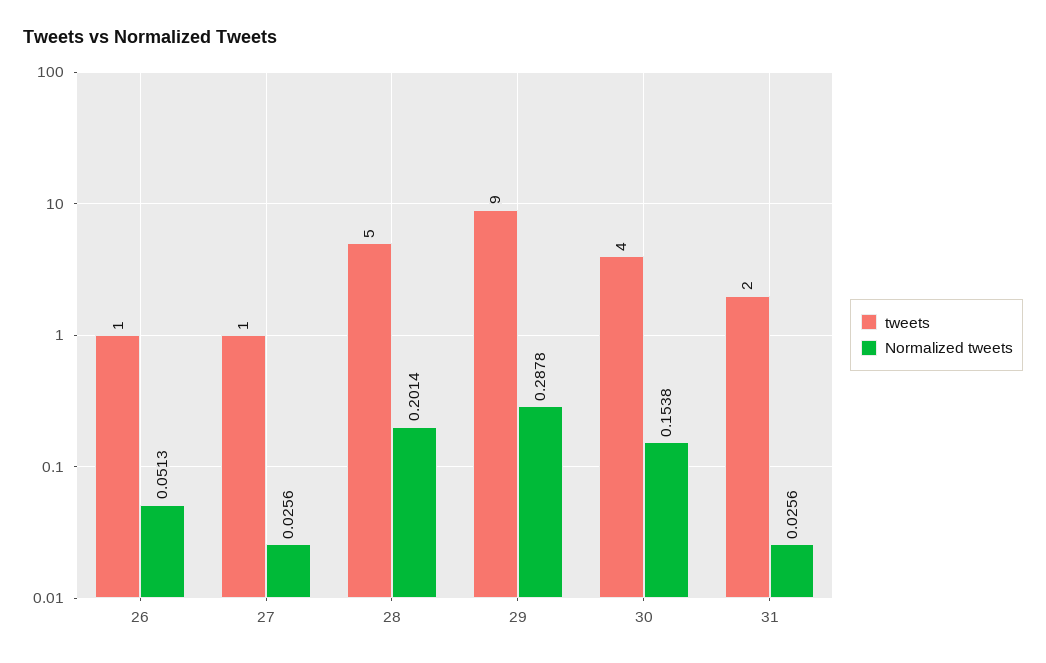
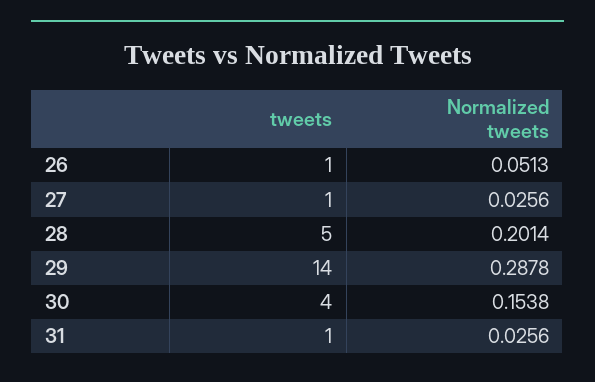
tweets, 29: 9 -> 14
tweets, 31: 2 -> 1

